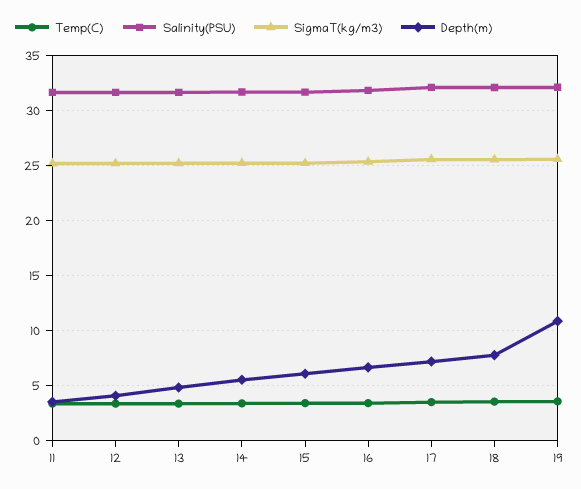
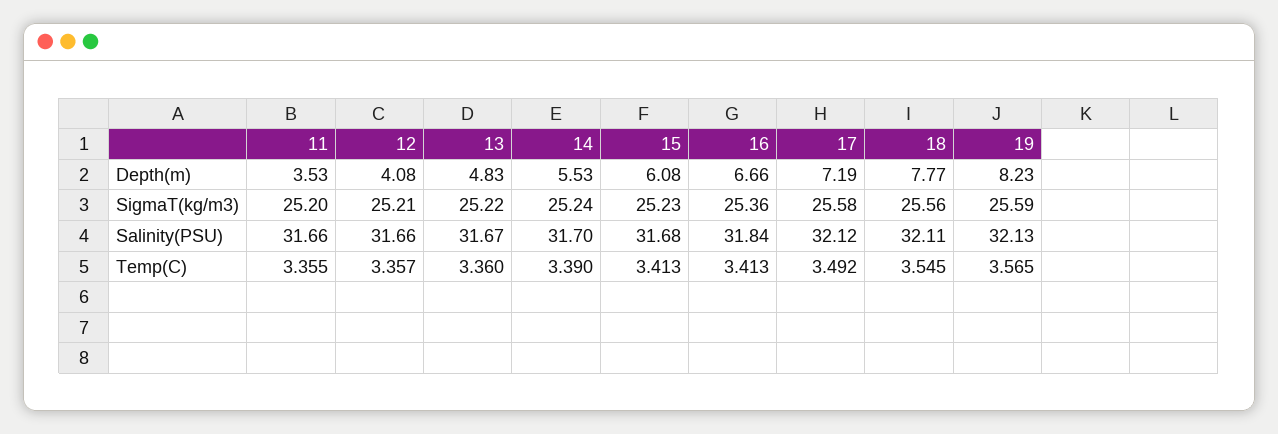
Depth(m), 19: 11 -> 8.23

